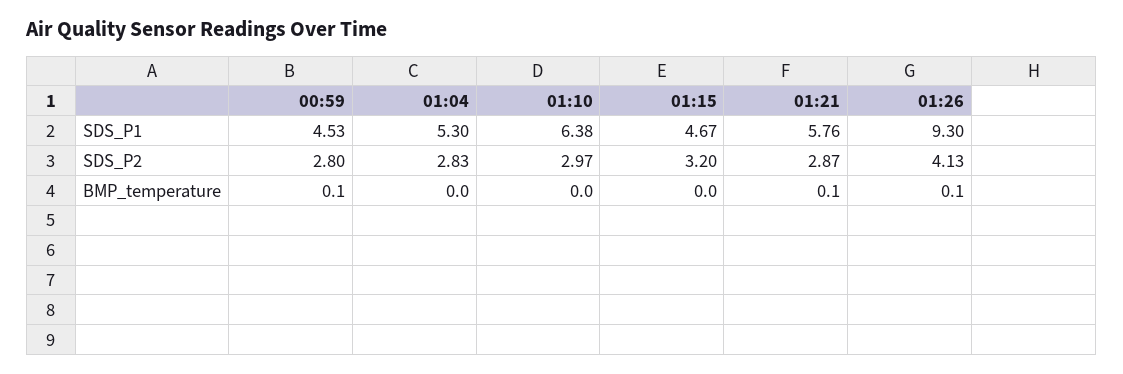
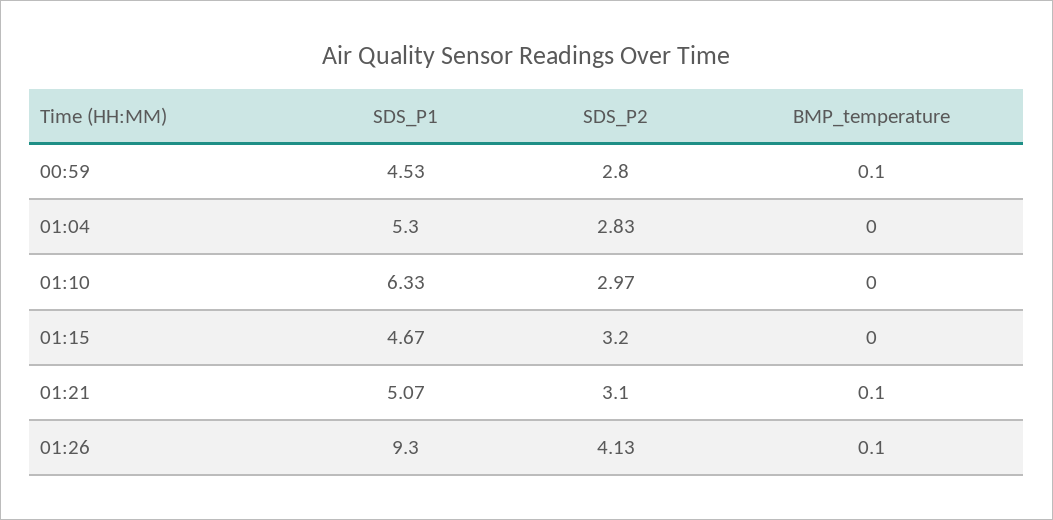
01:10, SDS_P1: 6.38 -> 6.33
01:21, SDS_P1: 5.76 -> 5.07
01:21, SDS_P2: 2.87 -> 3.1

